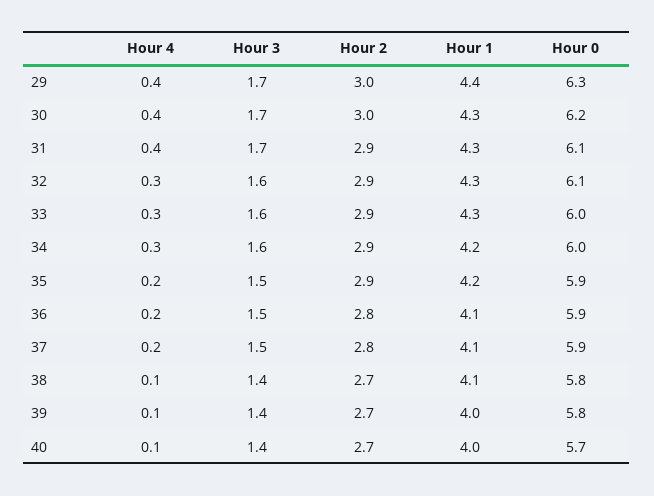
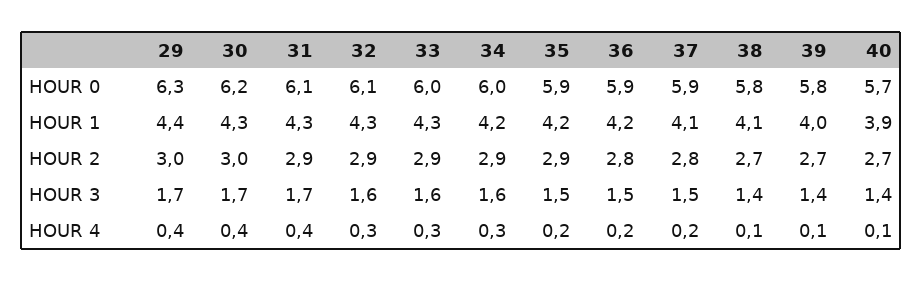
Hour 1, 36: 4.1 -> 4.2
Hour 1, 40: 4 -> 3.9

